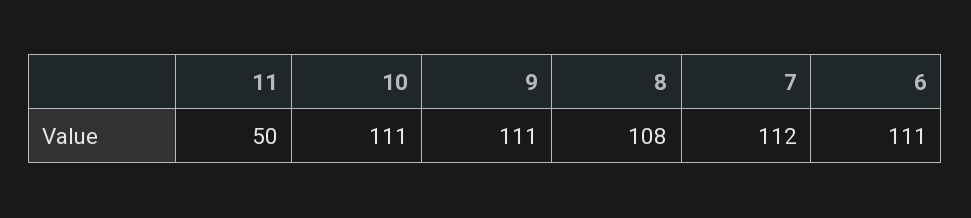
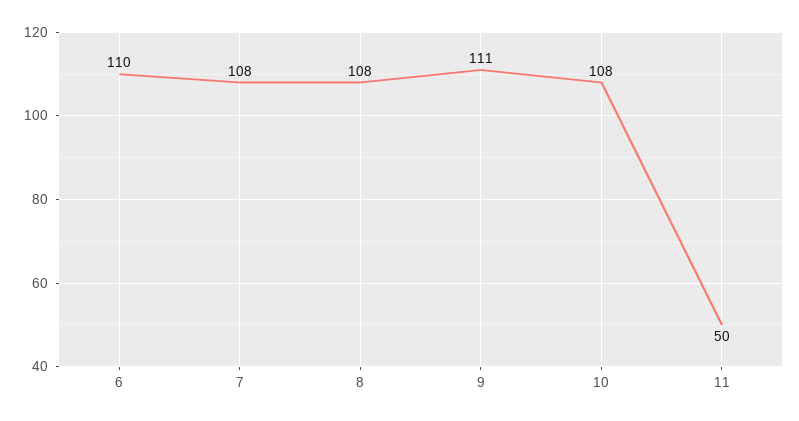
10: 111 -> 108
7: 112 -> 108
6: 111 -> 110

